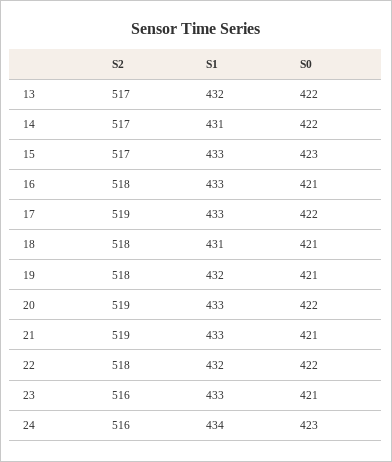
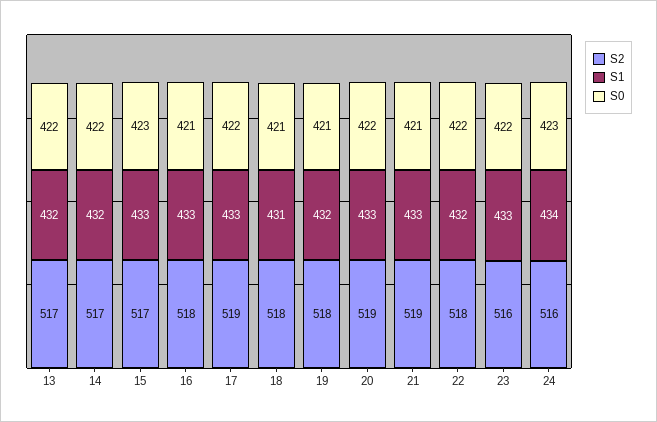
S1, 14: 431 -> 432
S0, 23: 421 -> 422

